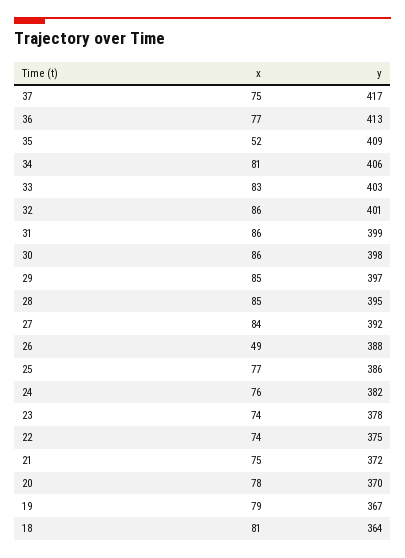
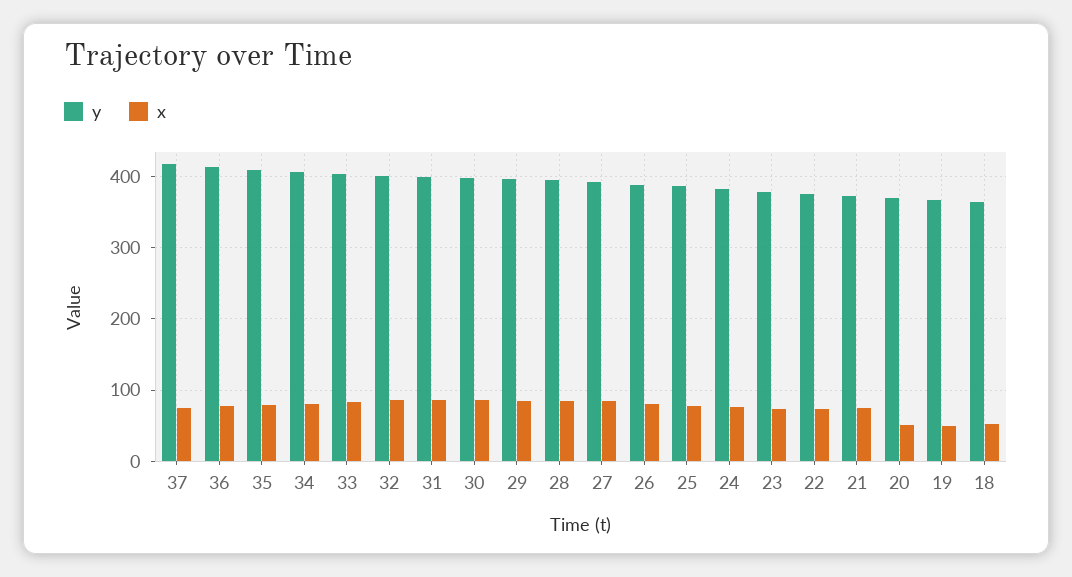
x, 35: 52 -> 80
x, 26: 49 -> 80
x, 20: 78 -> 50
x, 19: 79 -> 50
x, 18: 81 -> 50

